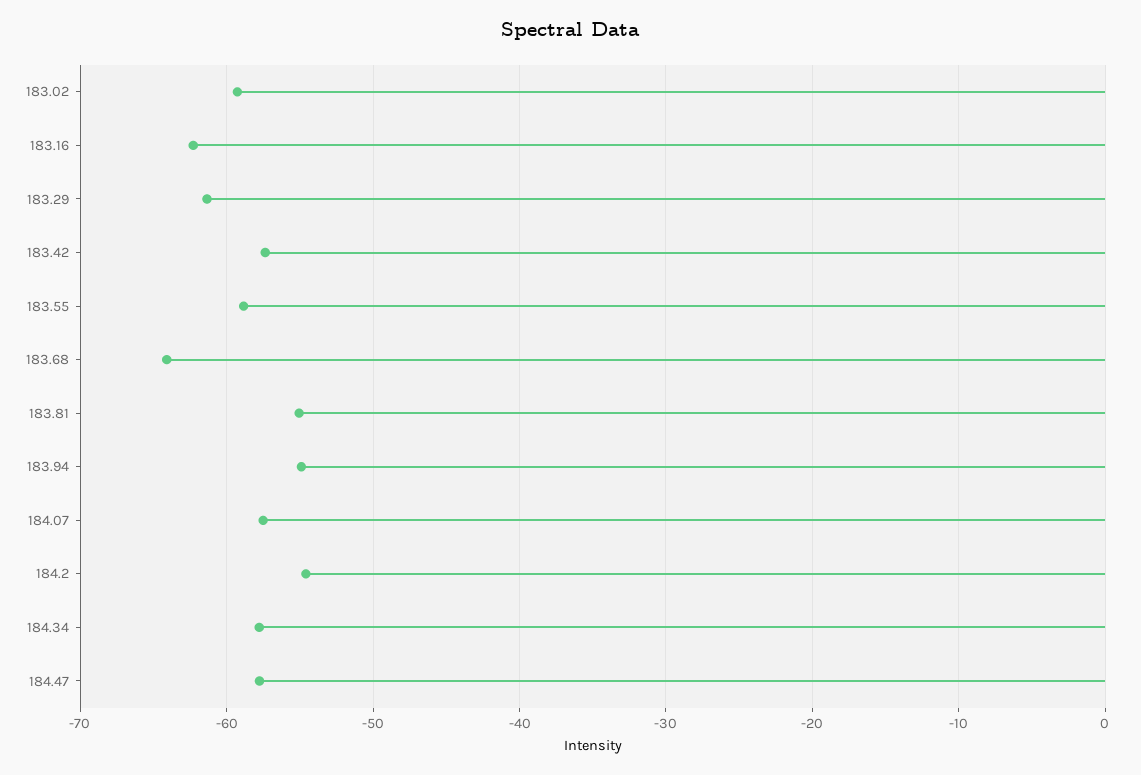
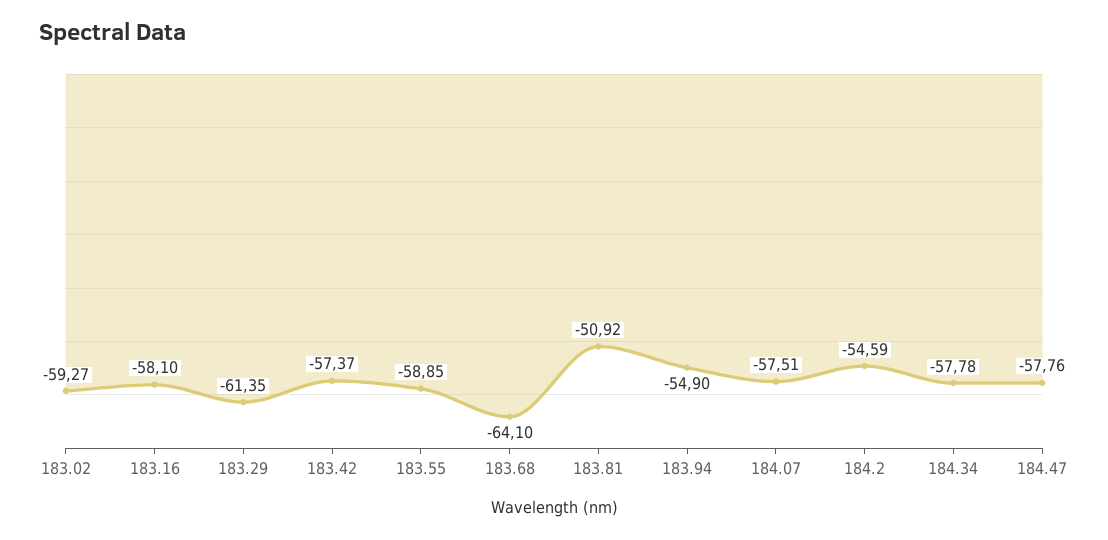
183.16: -62 -> -58.1
183.81: -55 -> -50.92

